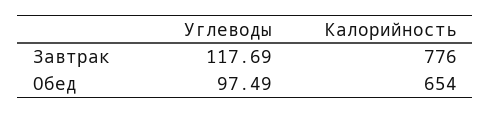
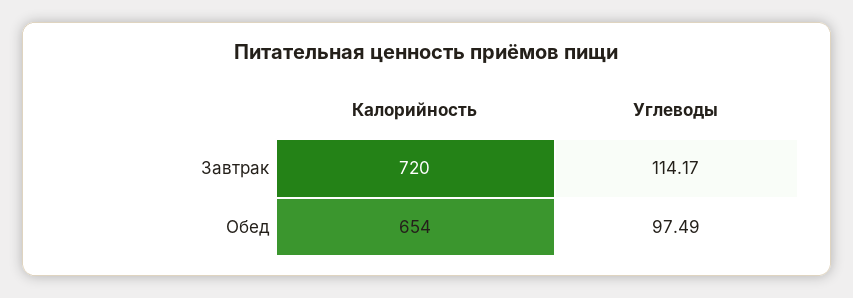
Углеводы, Завтрак: 117.69 -> 114.17
Калорийность, Завтрак: 776 -> 720

